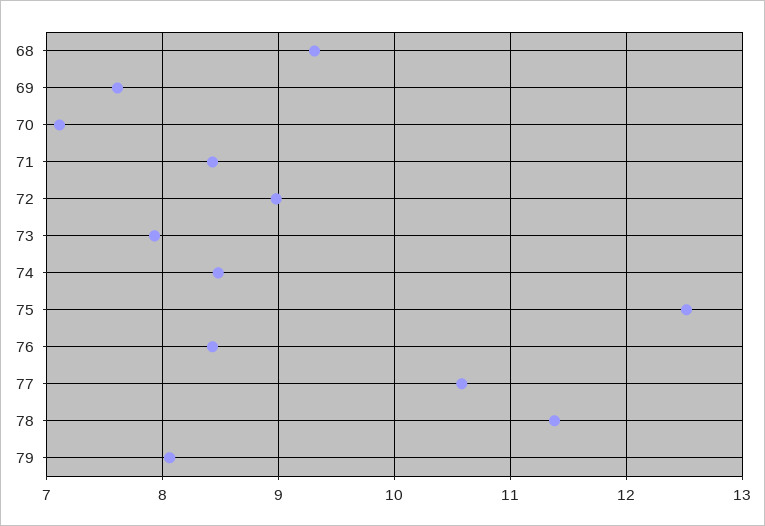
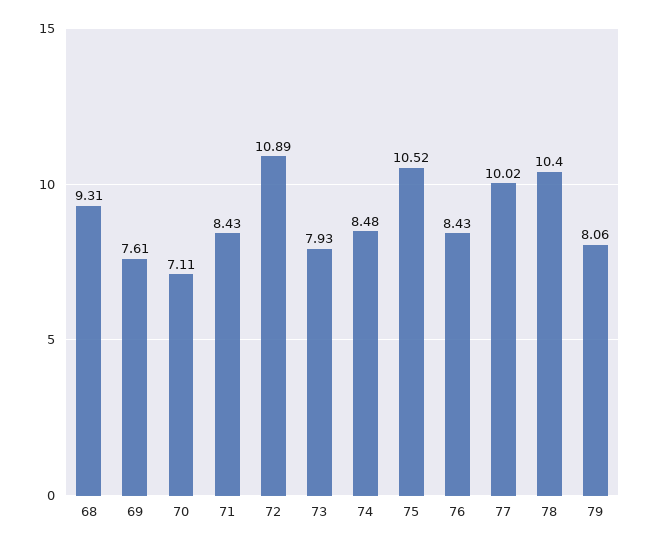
72: 9 -> 10.89
75: 12.5 -> 10.52
77: 10.6 -> 10.02
78: 11.4 -> 10.4

